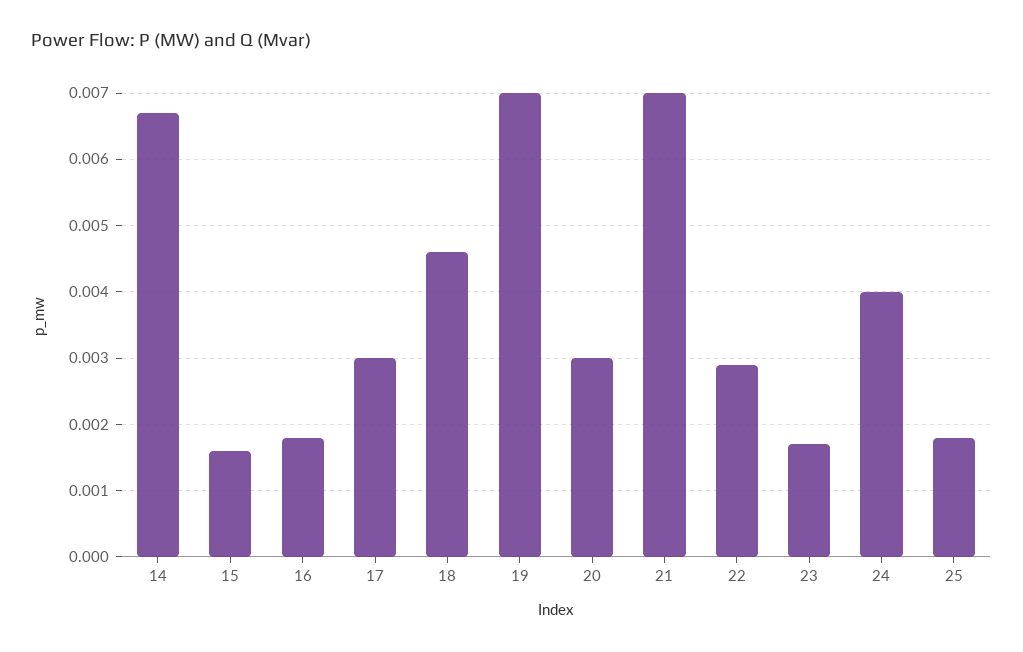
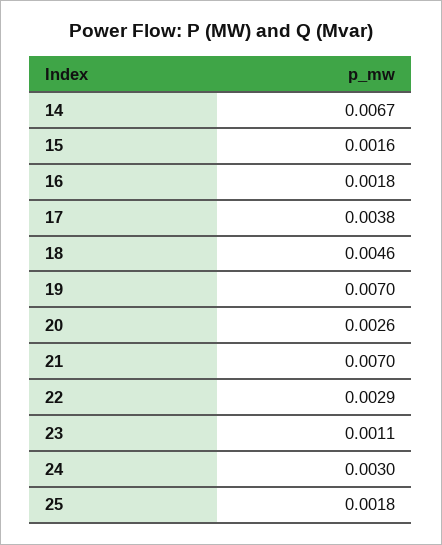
17: 0.003 -> 0.0038
20: 0.003 -> 0.0026
23: 0.0017 -> 0.0011
24: 0.004 -> 0.003

